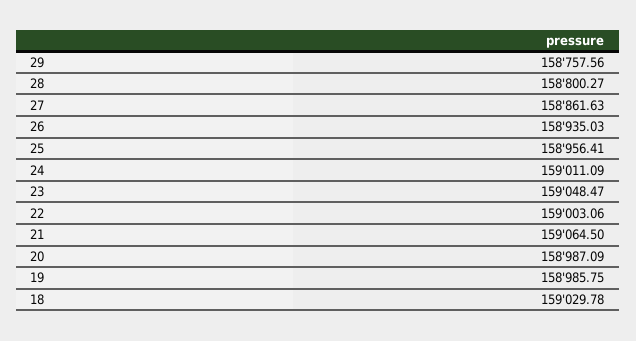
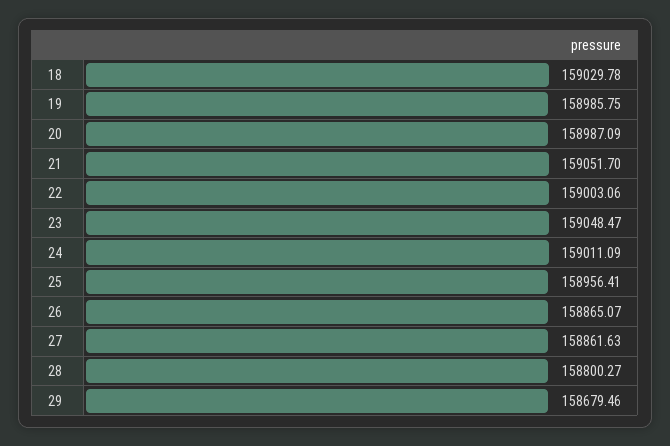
29: 158757.56 -> 158679.46
26: 158935.03 -> 158865.07
21: 159064.5 -> 159051.7

